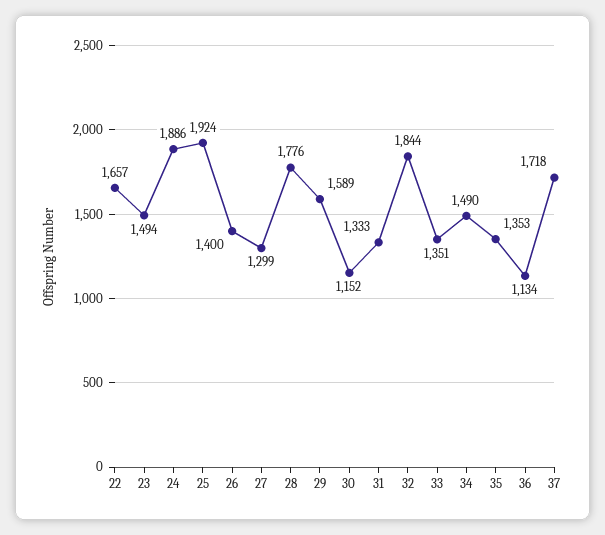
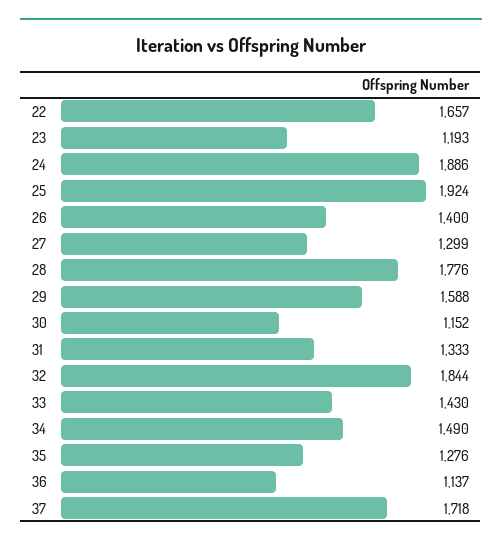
23: 1494 -> 1193
29: 1589 -> 1588
33: 1351 -> 1430
35: 1353 -> 1276
36: 1134 -> 1137

